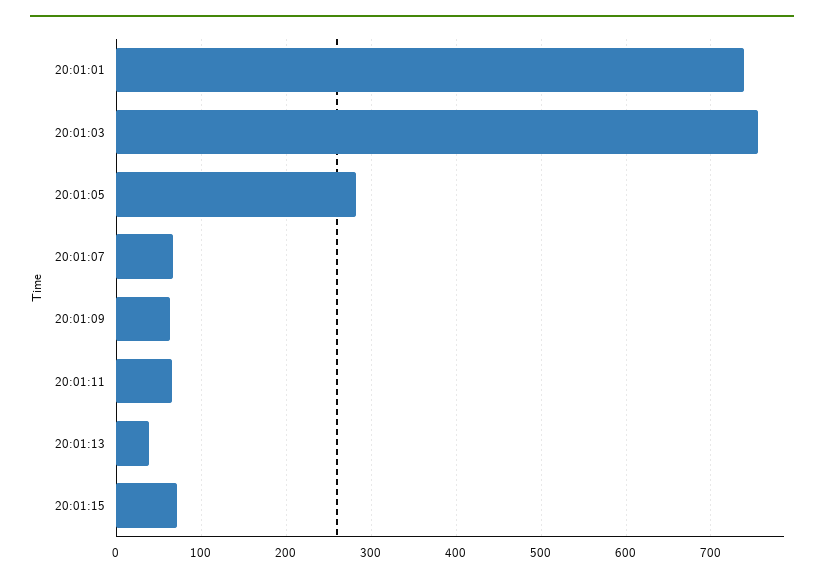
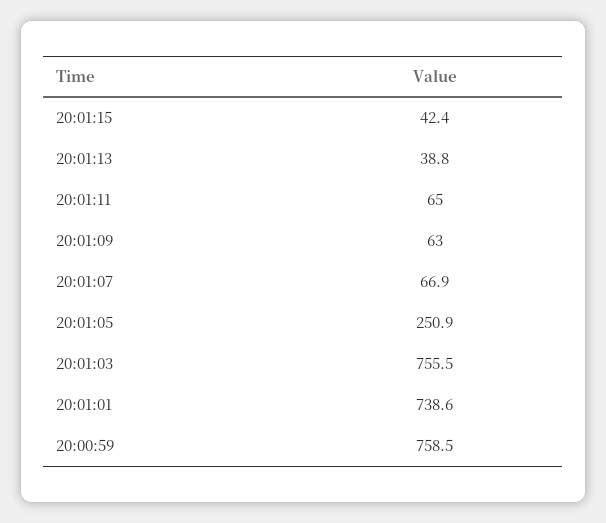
20:01:05: 280 -> 250.9
20:01:15: 70 -> 42.4
20:00:59: none -> 758.5

